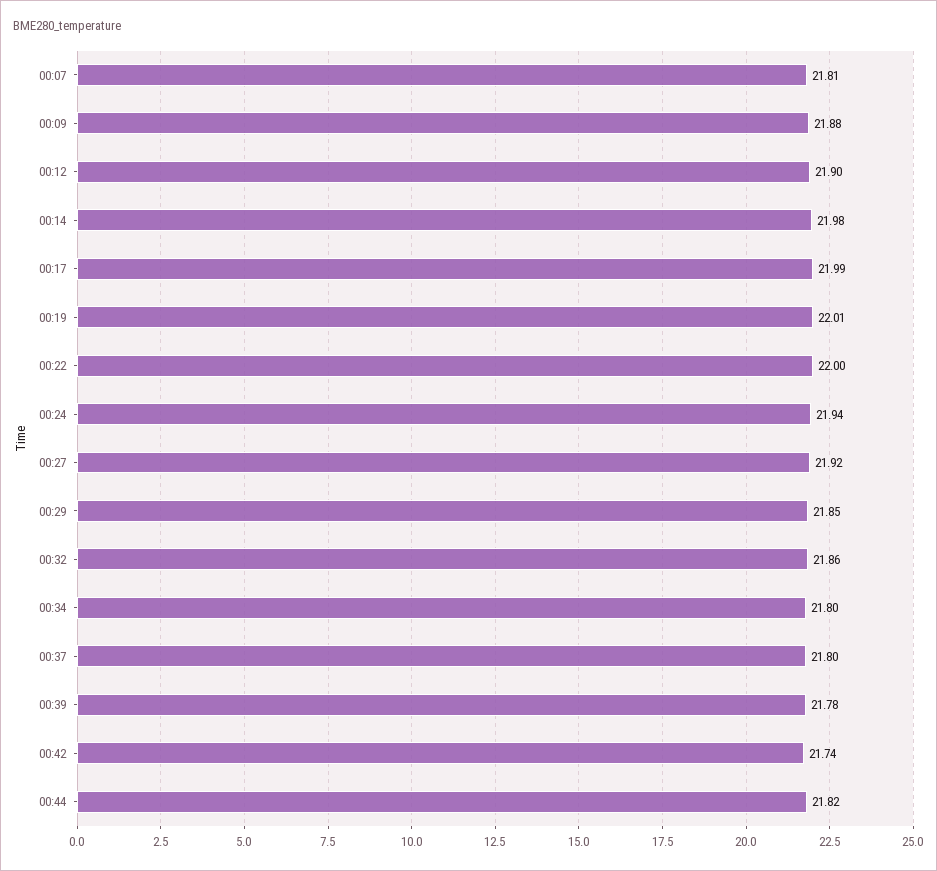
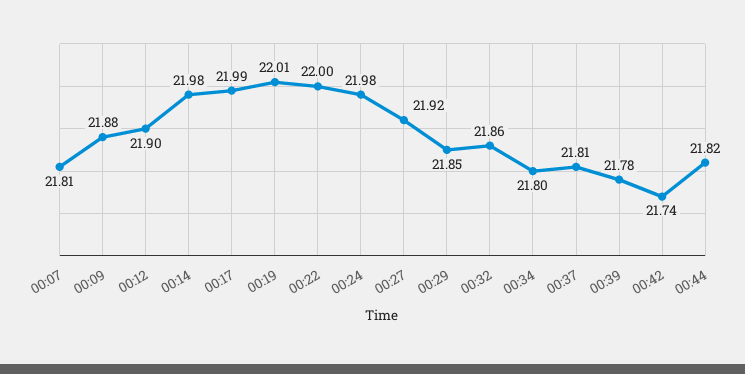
00:24: 21.94 -> 21.98
00:37: 21.8 -> 21.81

